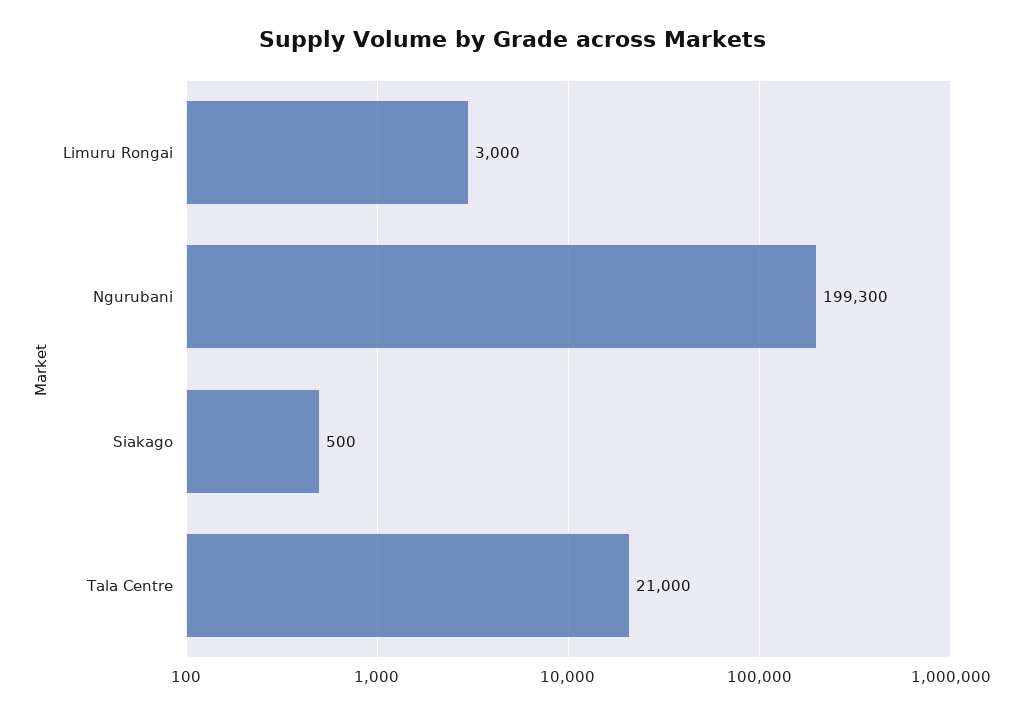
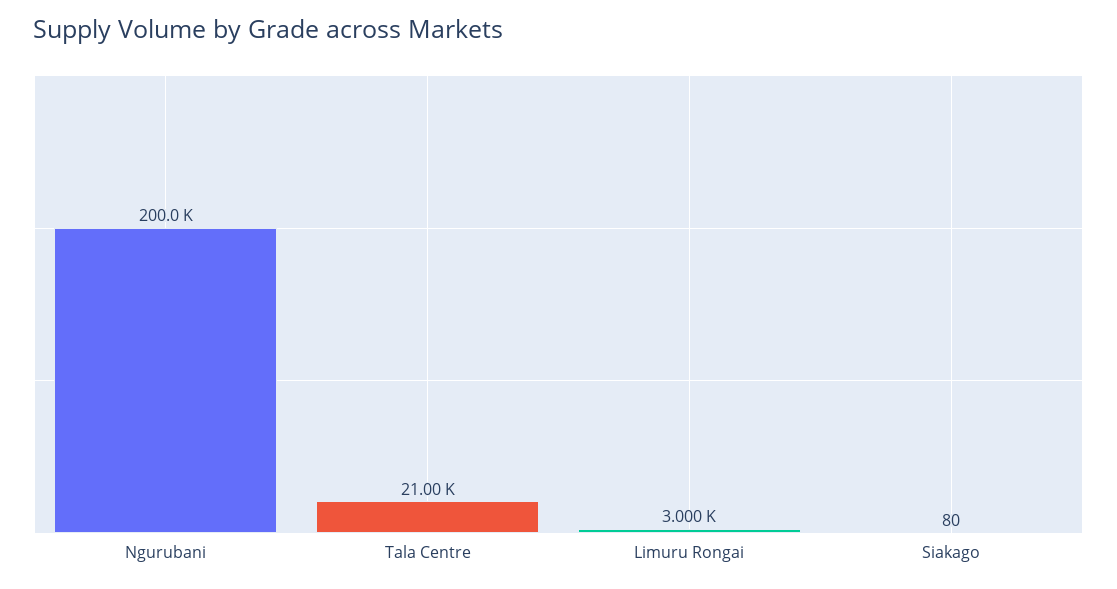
Ngurubani: 199300 -> 200000
Siakago: 500 -> 80

